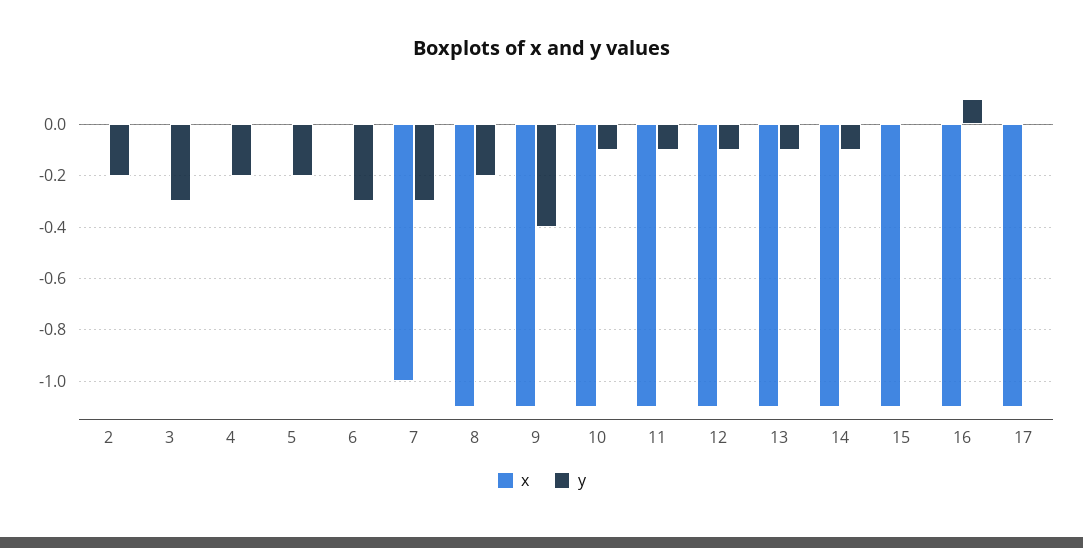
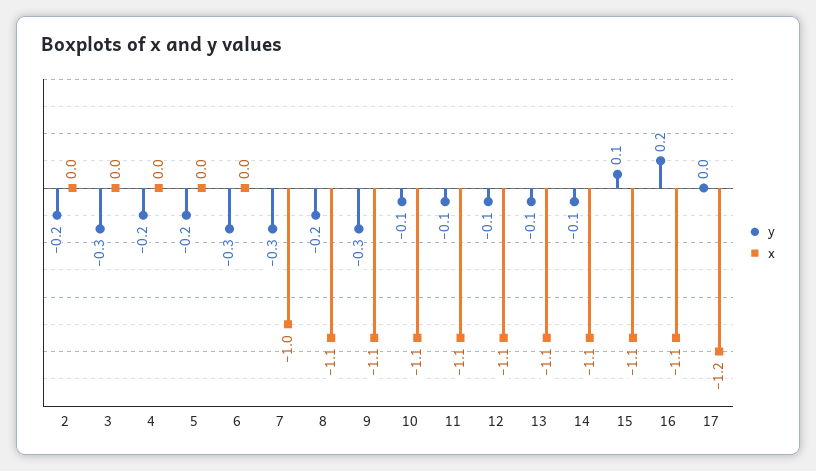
y, 9: -0.4 -> -0.3
y, 15: 0 -> 0.1
y, 16: 0.1 -> 0.2
x, 17: -1.1 -> -1.2

